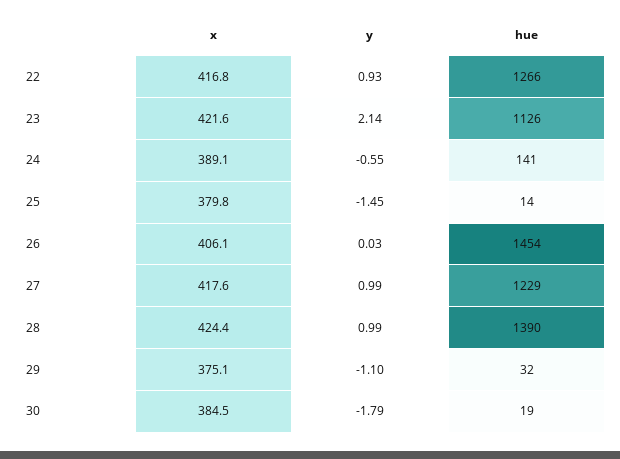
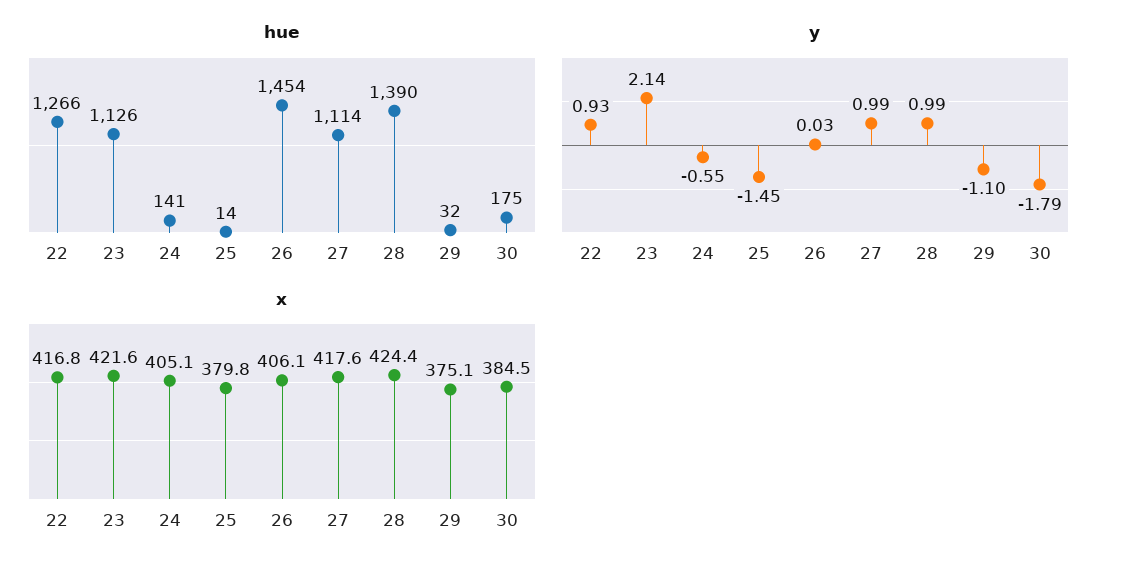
x, 24: 389.1 -> 405.1
hue, 27: 1229 -> 1114
hue, 30: 19 -> 175

